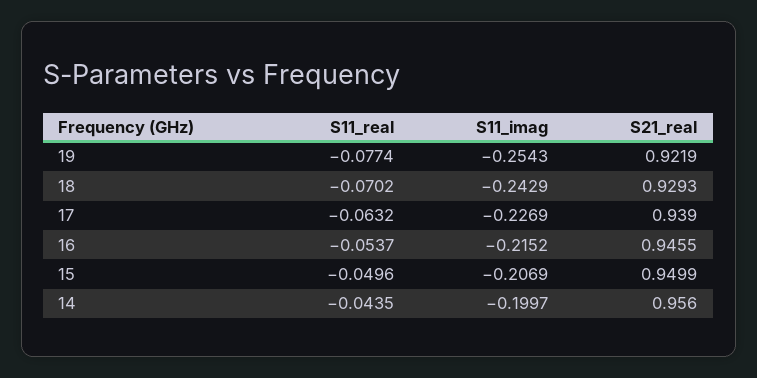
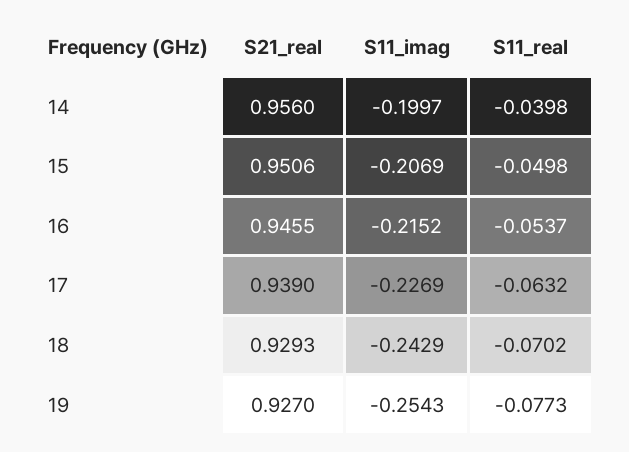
S11_real, 19: -0.0774 -> -0.0773
S21_real, 19: 0.9219 -> 0.927
S11_real, 15: -0.0496 -> -0.0498
S21_real, 15: 0.9499 -> 0.9506
S11_real, 14: -0.0435 -> -0.0398

